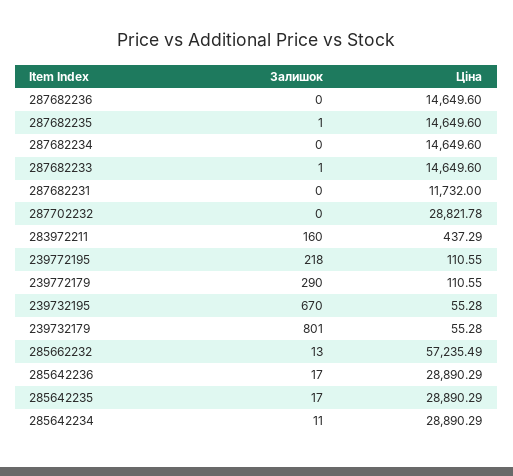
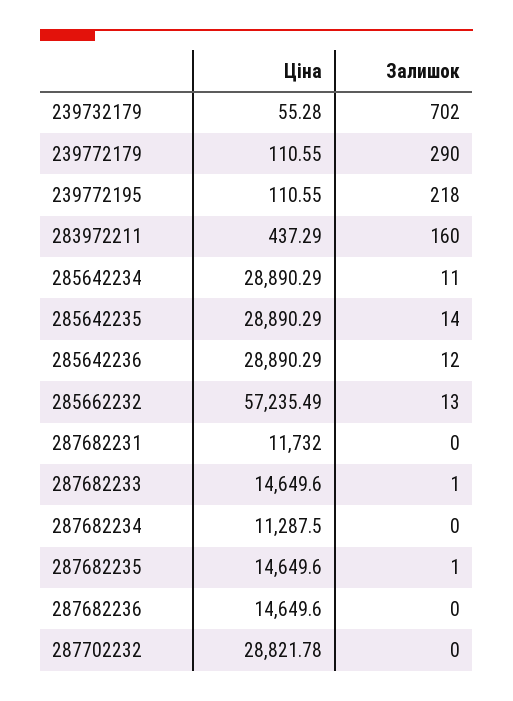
Ціна, 287682234: 14649.6 -> 11287.5
Залишок, 239732195: 670 -> none
Ціна, 239732195: 55.28 -> none
Залишок, 239732179: 801 -> 702
Залишок, 285642236: 17 -> 12
Залишок, 285642235: 17 -> 14

